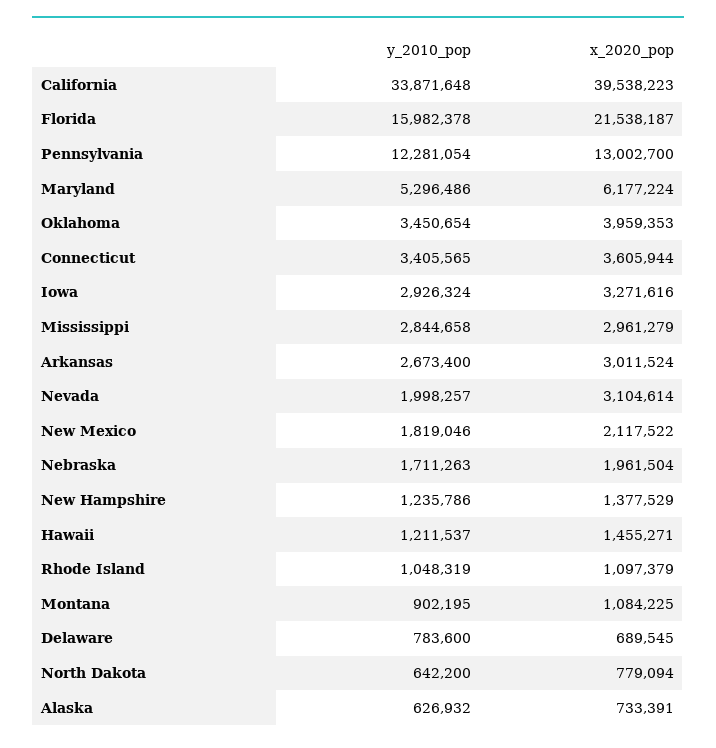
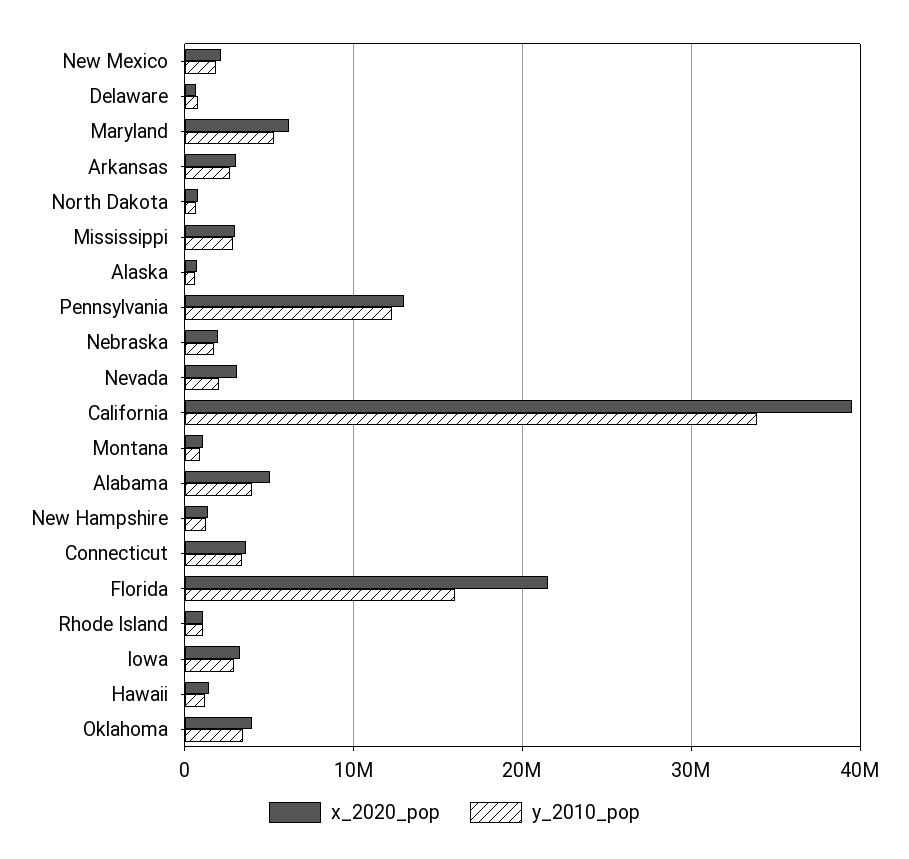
x_2020_pop, Alabama: none -> 5000000
y_2010_pop, Alabama: none -> 4000000

